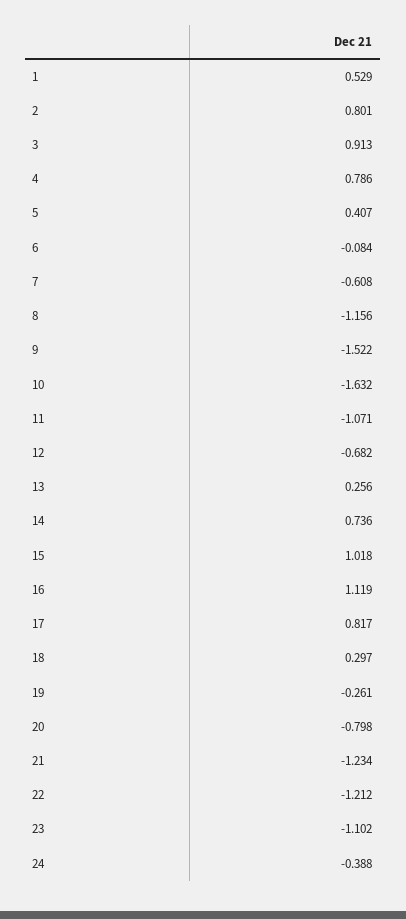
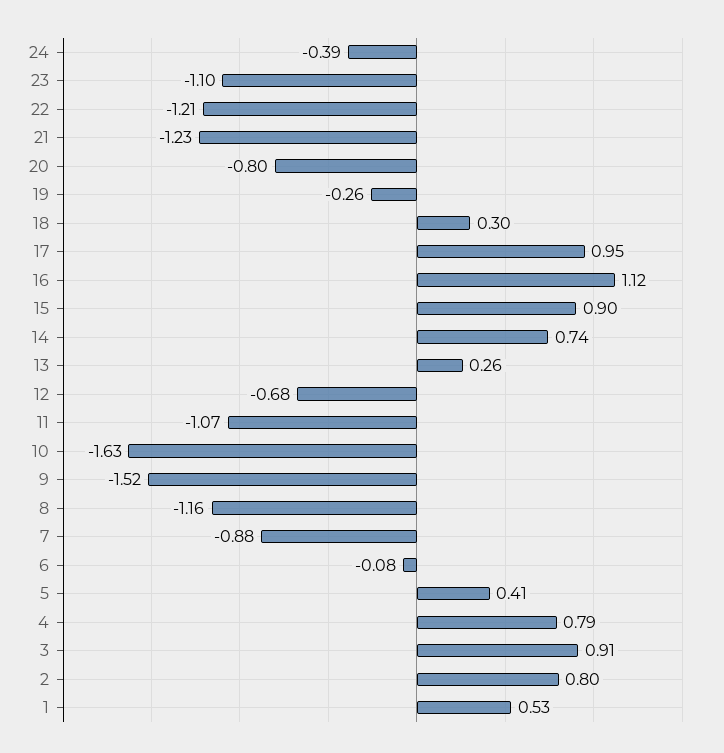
7: -0.608 -> -0.88
15: 1.018 -> 0.9
17: 0.817 -> 0.95

